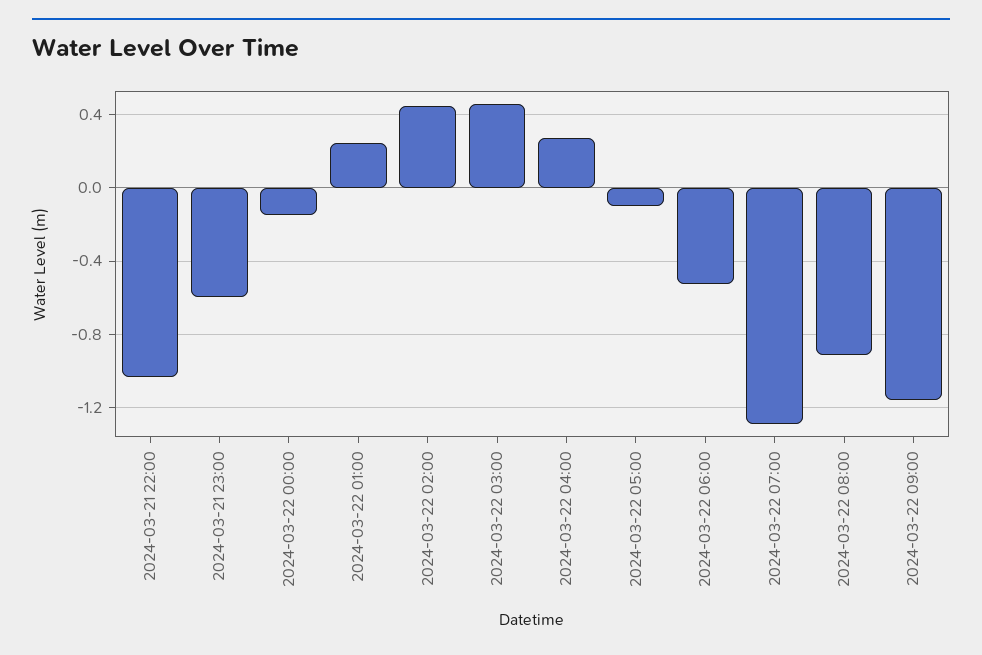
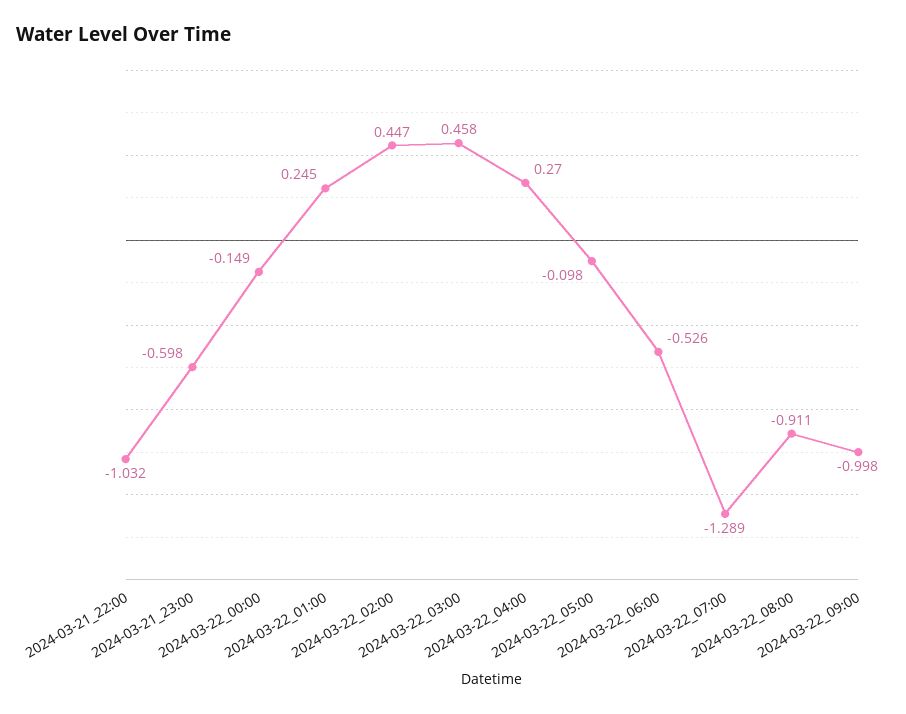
2024-03-22 09:00: -1.15 -> -0.998

